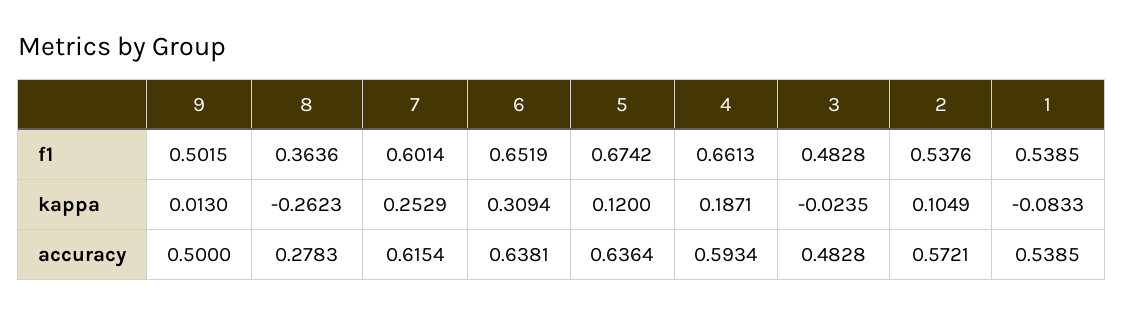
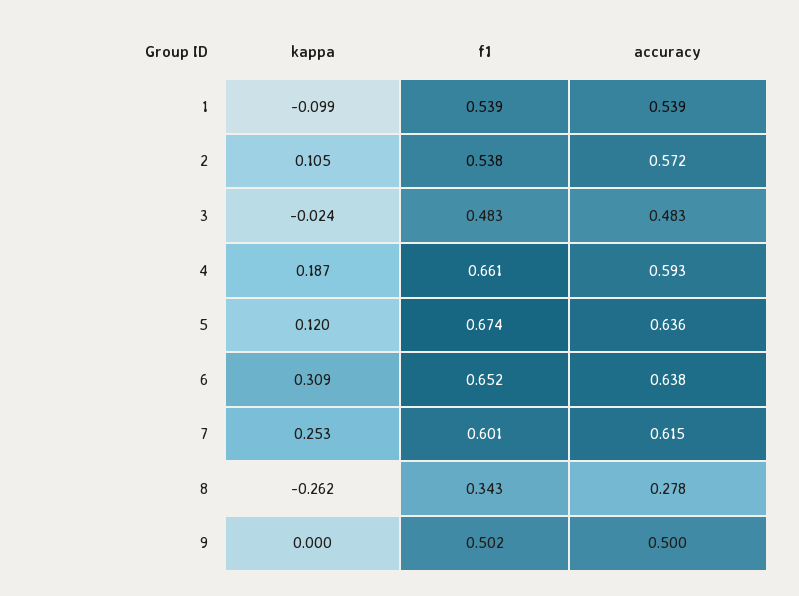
8, f1: 0.3636 -> 0.343
9, kappa: 0.013 -> 0
1, kappa: -0.0833 -> -0.099

